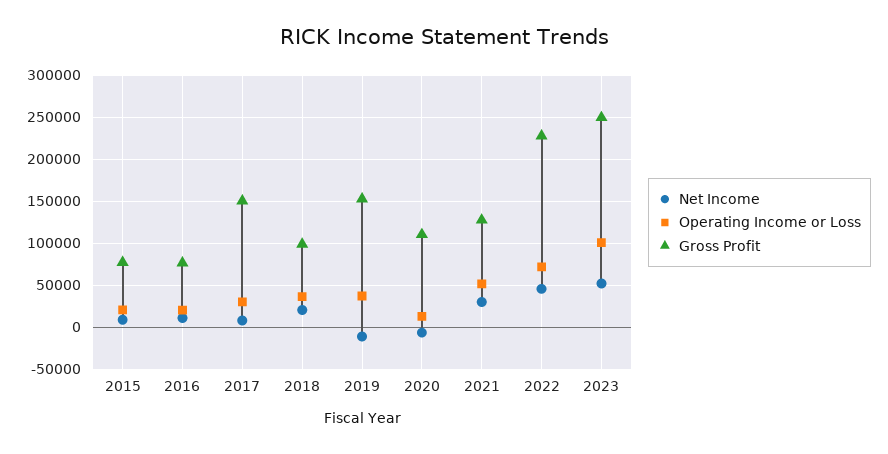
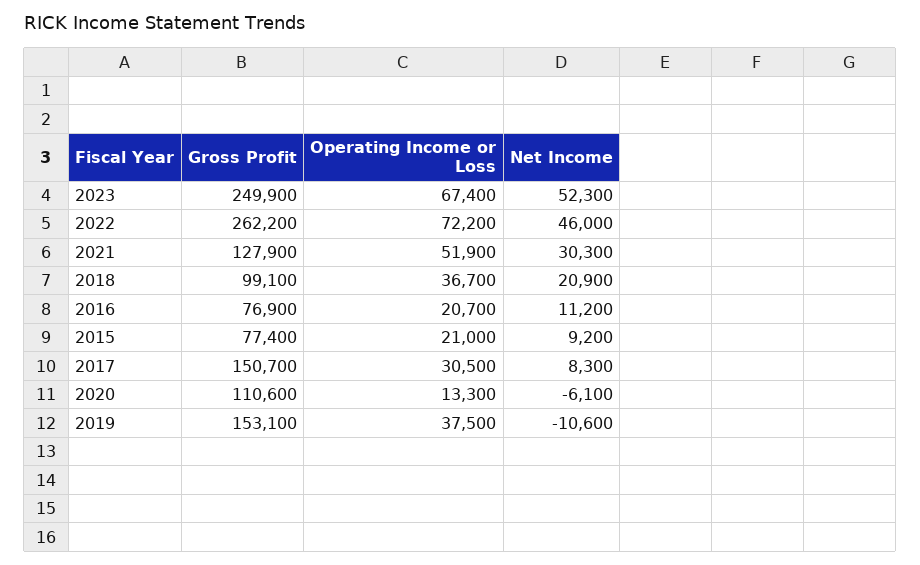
Gross Profit, 2022: 230000 -> 262200
Operating Income or Loss, 2023: 100000 -> 67400

